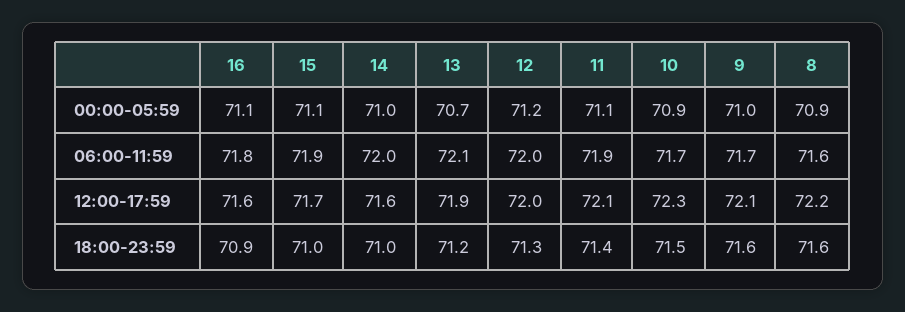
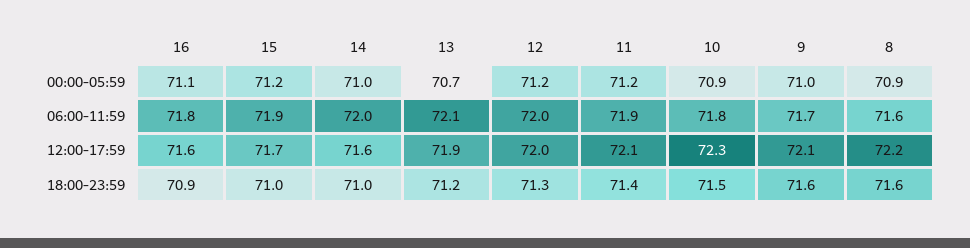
15, 00:00-05:59: 71.1 -> 71.2
11, 00:00-05:59: 71.1 -> 71.2
10, 06:00-11:59: 71.7 -> 71.8

